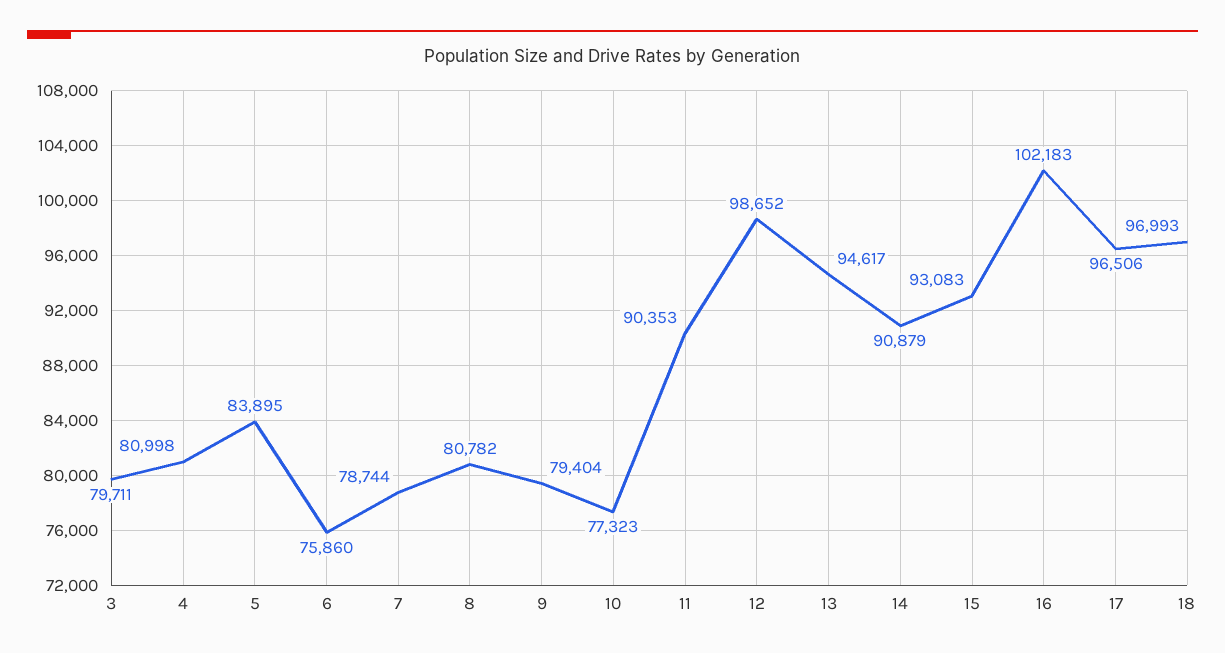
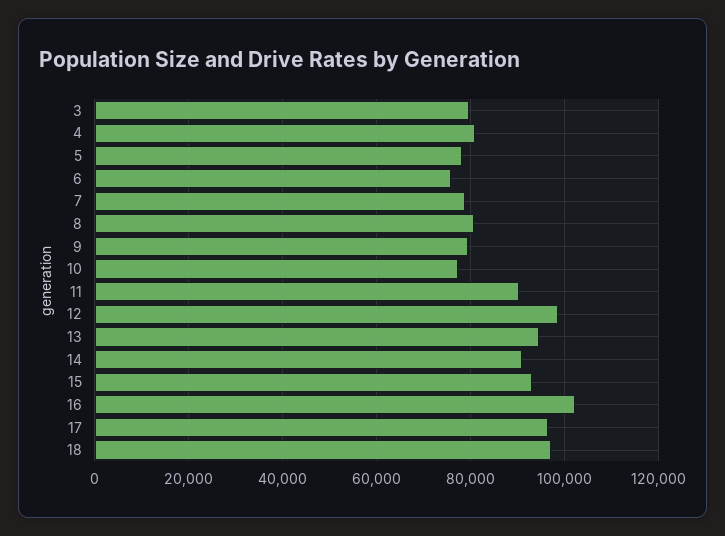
5: 83895 -> 78000

